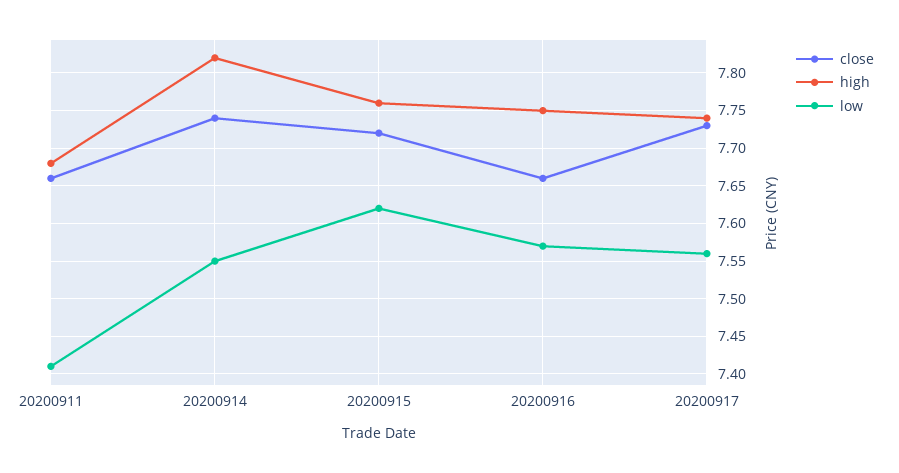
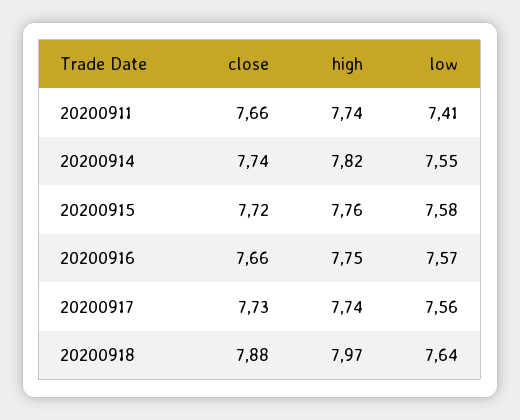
high, 20200911: 7.68 -> 7.74
low, 20200915: 7.62 -> 7.58
close, 20200918: none -> 7.88
high, 20200918: none -> 7.97
low, 20200918: none -> 7.64

